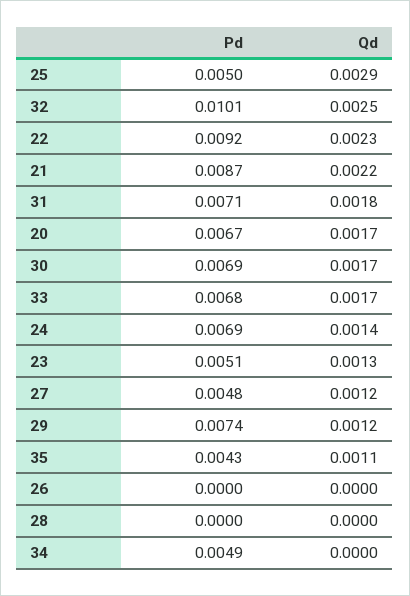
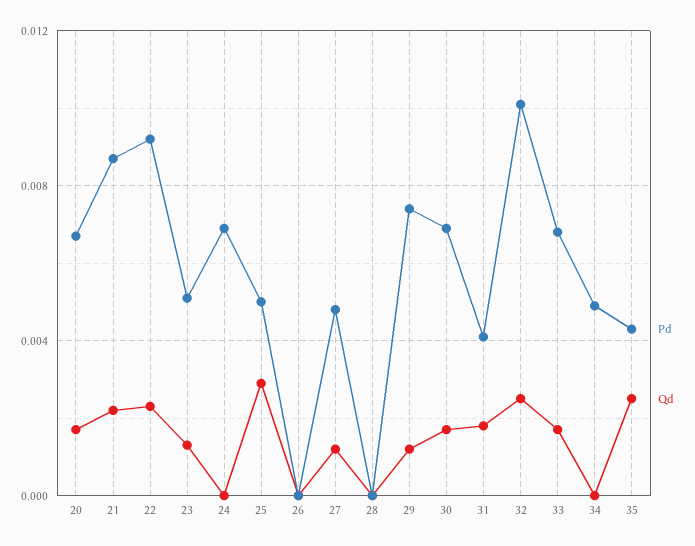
Pd, 31: 0.0071 -> 0.004
Qd, 24: 0.0014 -> 0
Qd, 35: 0.0011 -> 0.0025

